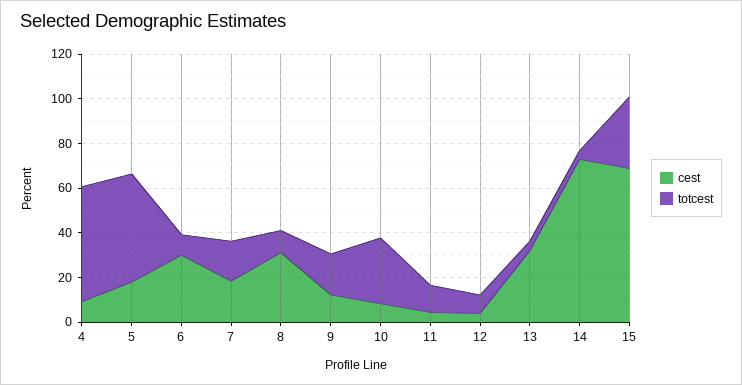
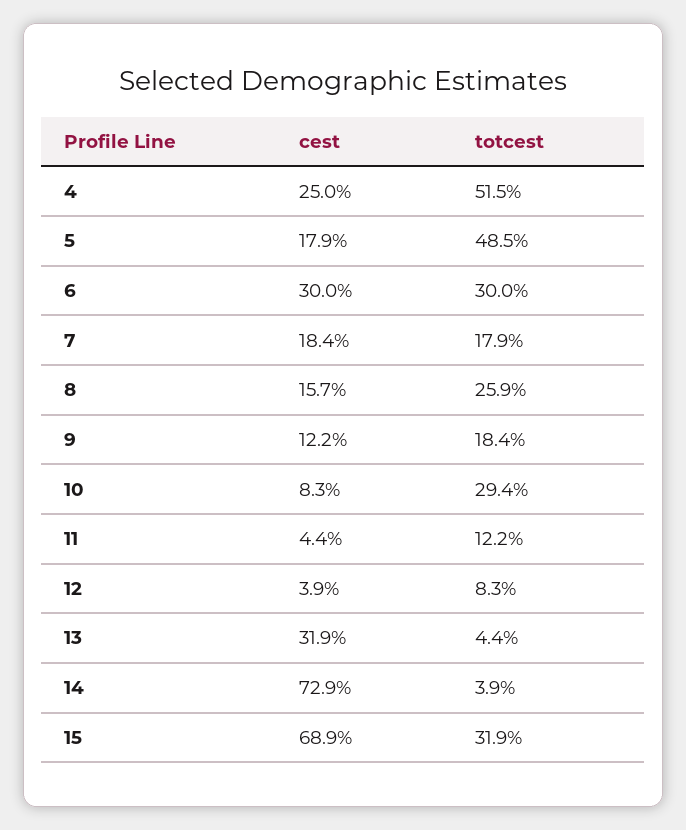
cest, 4: 10 -> 25
totcest, 6: 10 -> 30
cest, 8: 30 -> 15.7
totcest, 8: 10 -> 25.9

